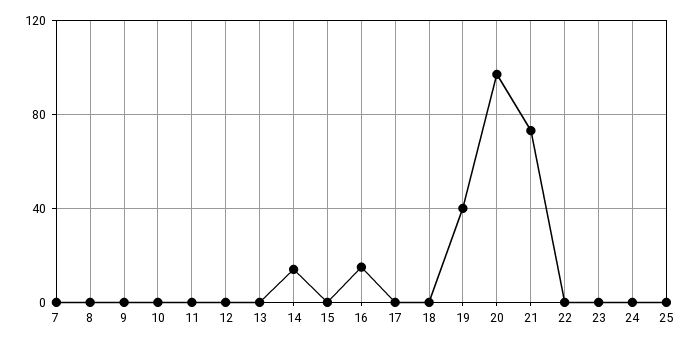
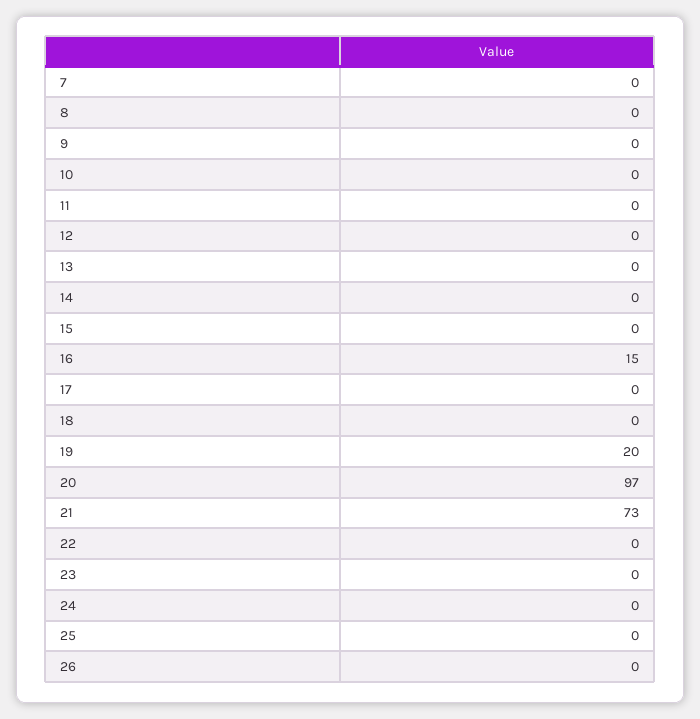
14: 15 -> 0
19: 40 -> 20
26: none -> 0

